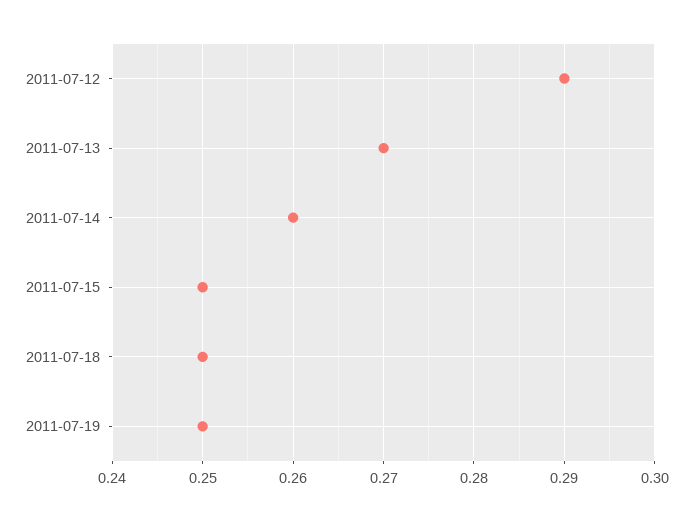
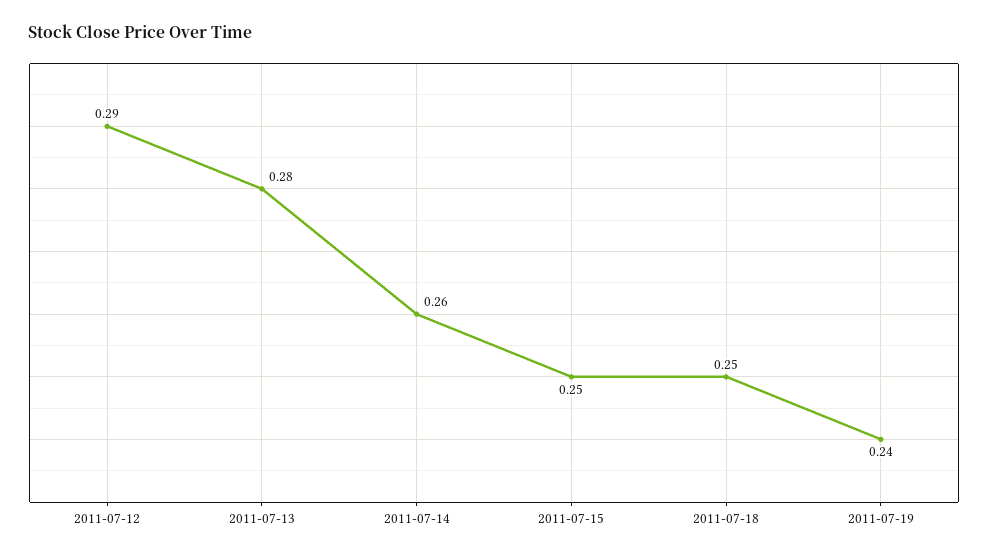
2011-07-13: 0.27 -> 0.28
2011-07-19: 0.25 -> 0.24

